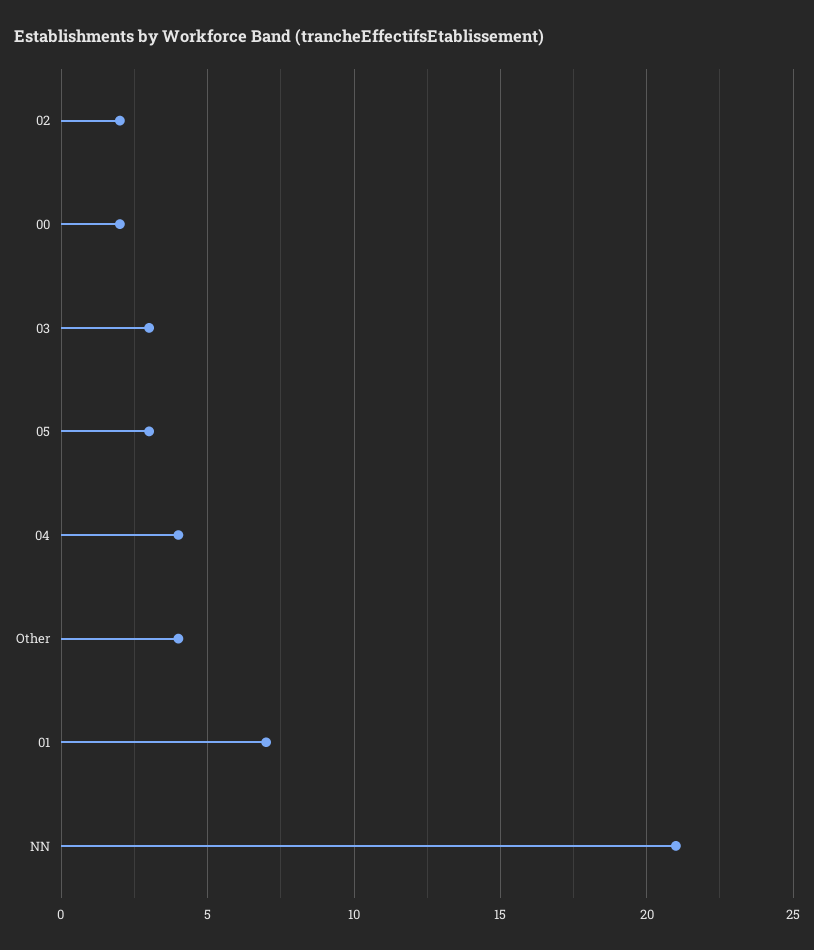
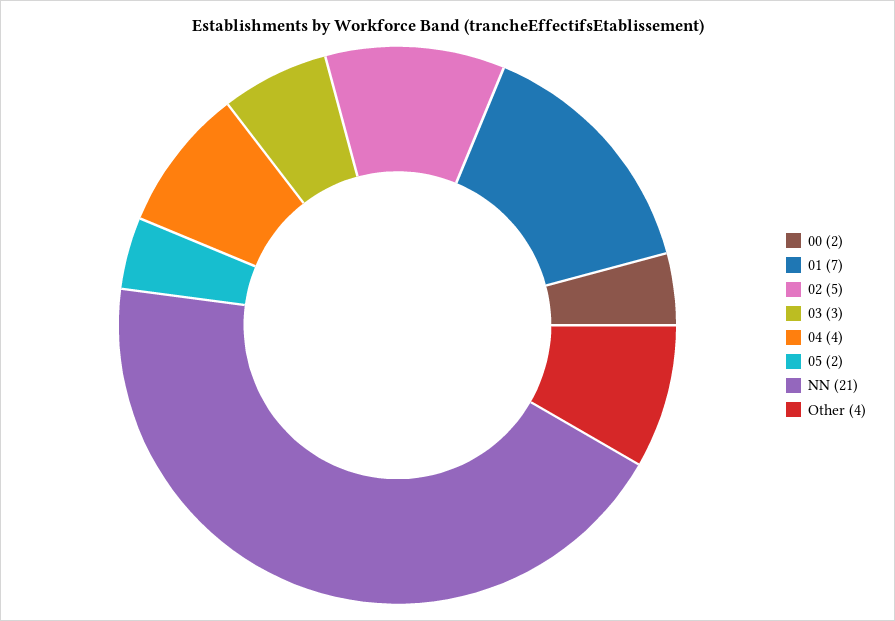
02: 2 -> 5
05: 3 -> 2

